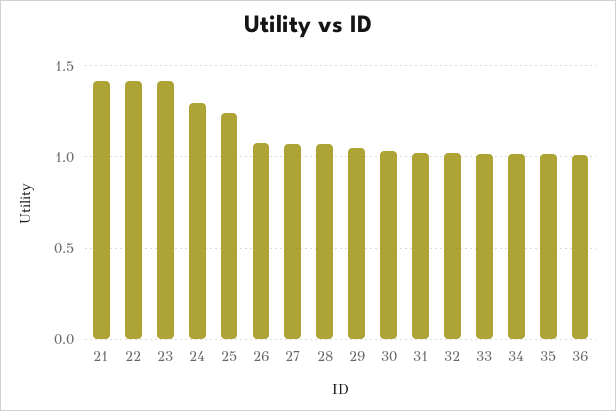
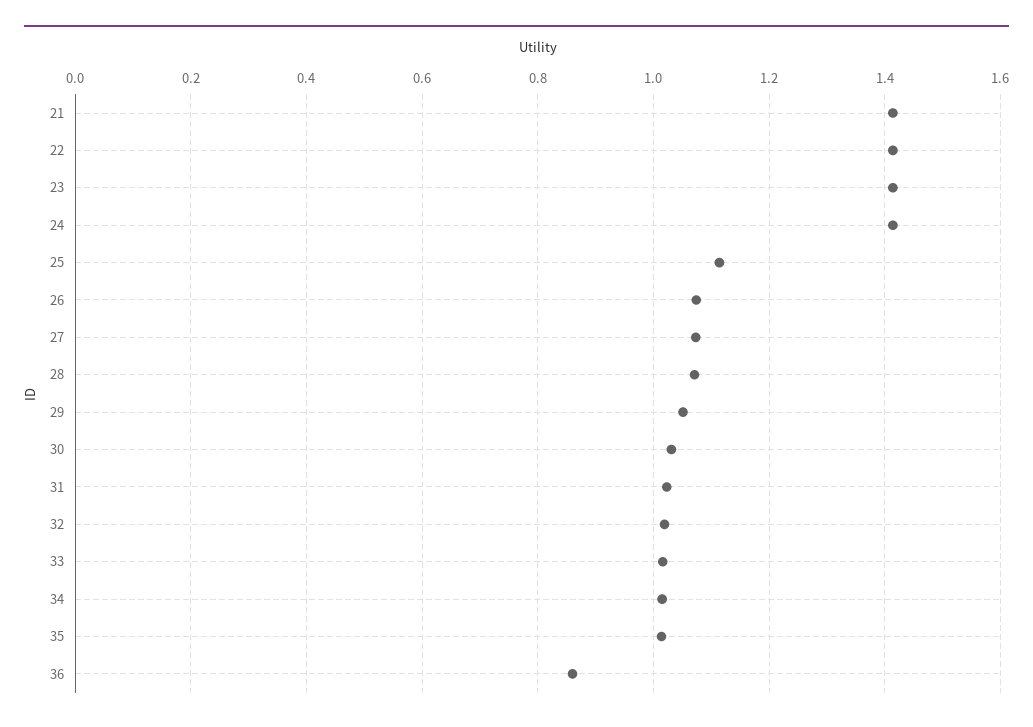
24: 1.3 -> 1.42
25: 1.25 -> 1.12
36: 1 -> 0.86

